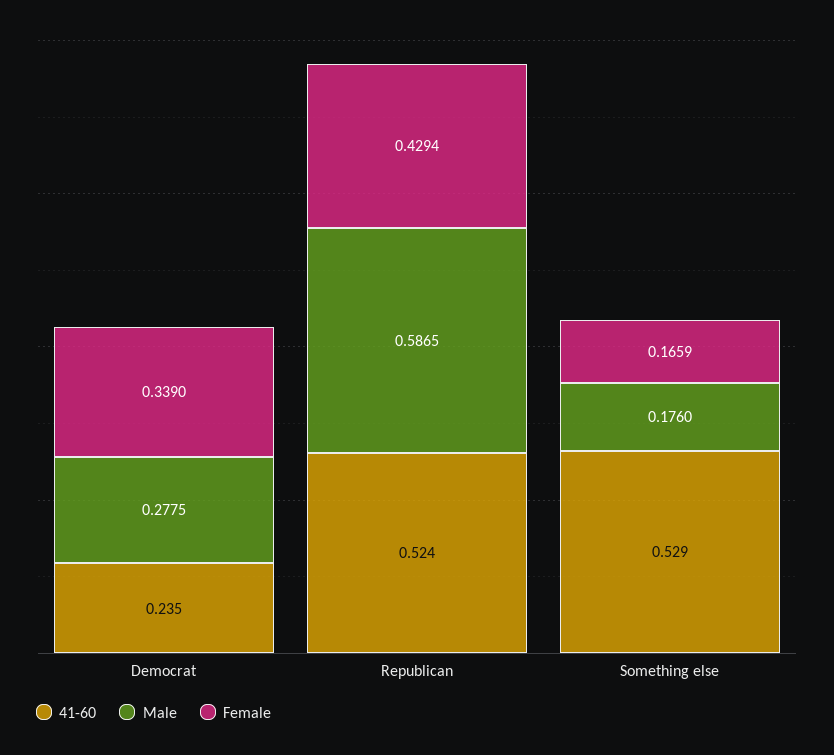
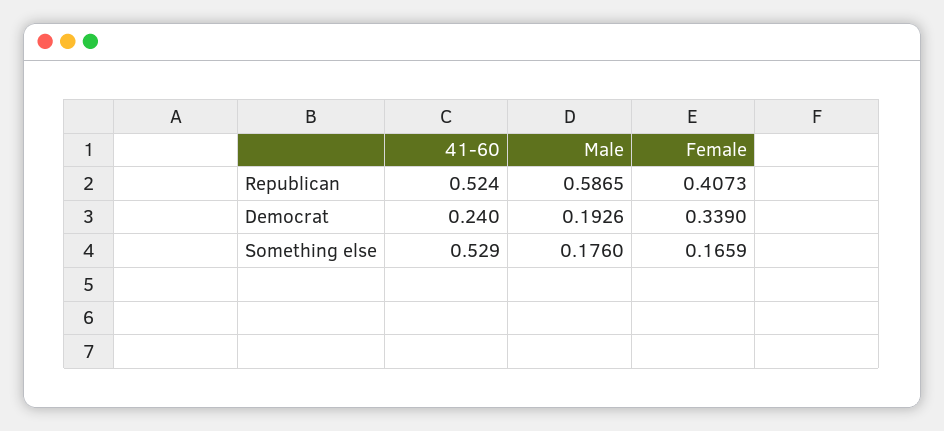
41-60, Democrat: 0.235 -> 0.24
Male, Democrat: 0.2775 -> 0.1926
Female, Republican: 0.4294 -> 0.4073

